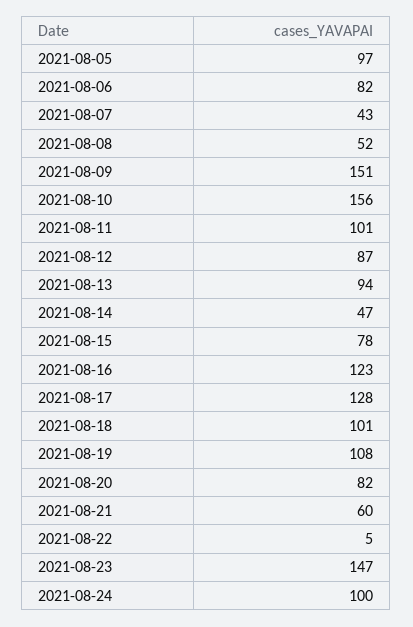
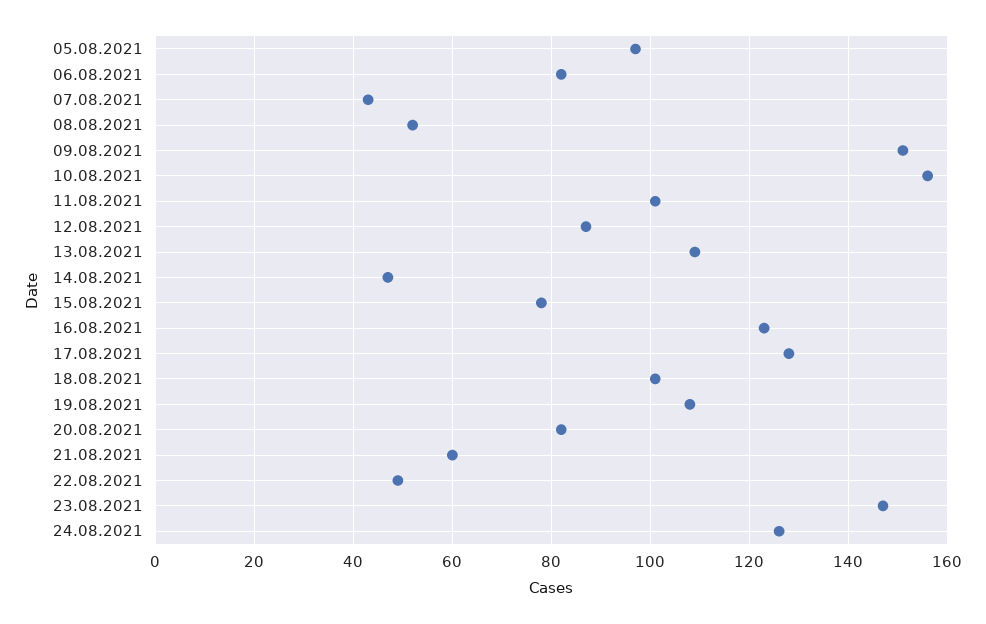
2021-08-13: 94 -> 110
2021-08-22: 5 -> 50
2021-08-24: 100 -> 125

